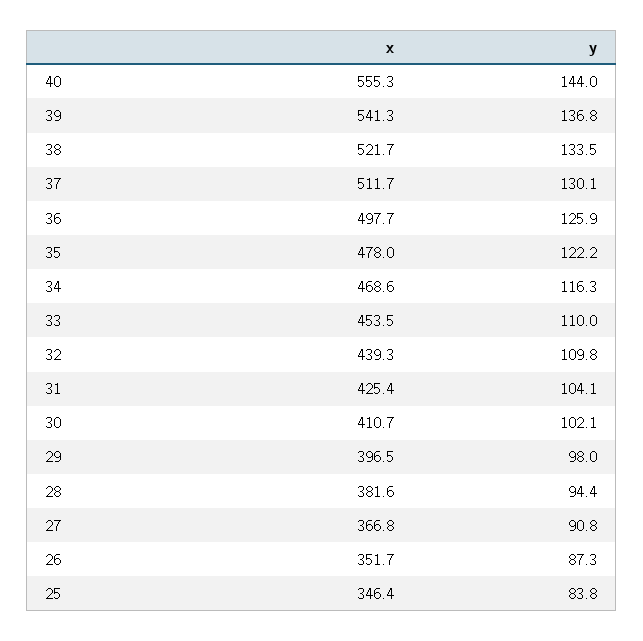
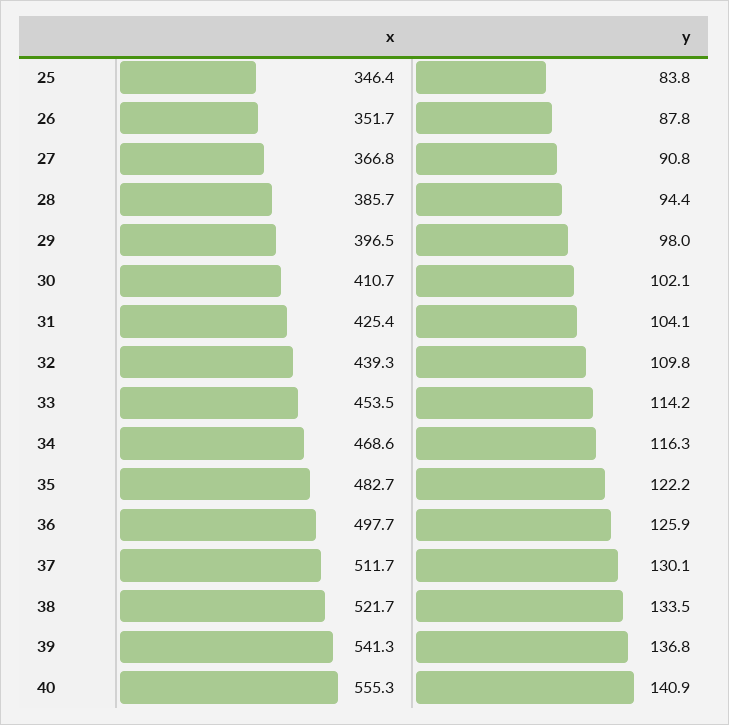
y, 40: 144 -> 140.9
x, 35: 478 -> 482.7
y, 33: 110 -> 114.2
x, 28: 381.6 -> 385.7
y, 26: 87.3 -> 87.8

